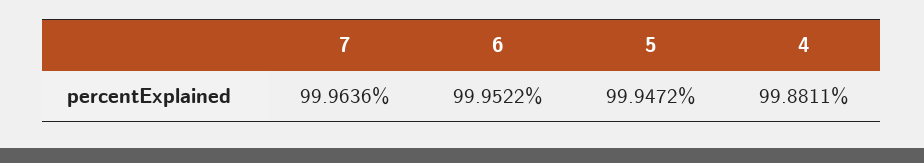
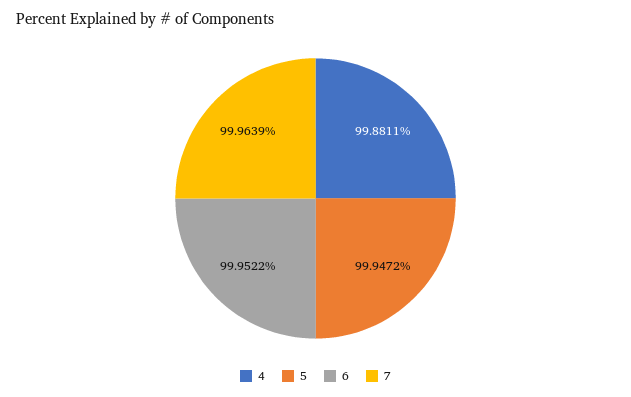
7: 99.9636 -> 99.9639

